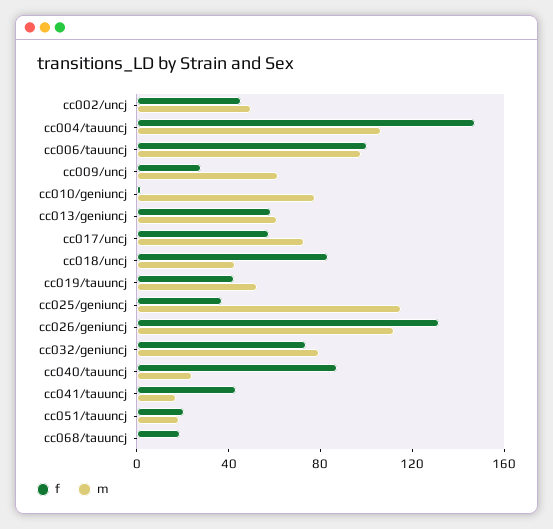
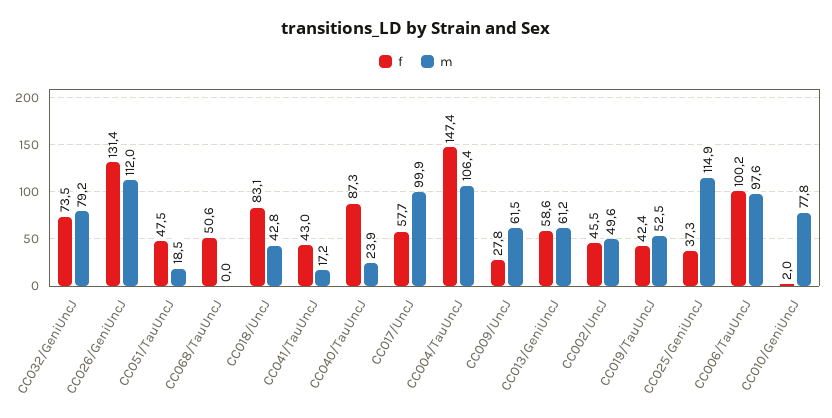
m, cc017/uncj: 70 -> 99.9
f, cc051/tauuncj: 20 -> 47.5
f, cc068/tauuncj: 20 -> 50.6

